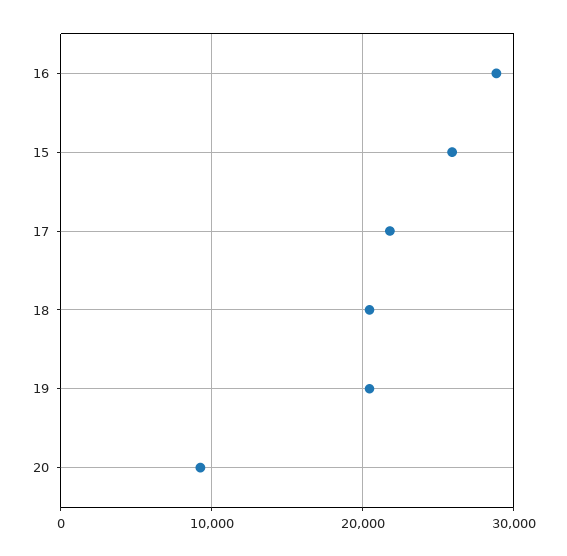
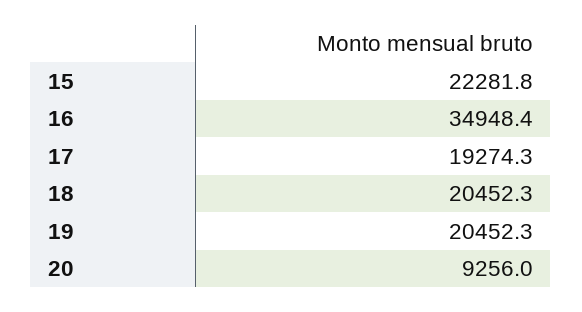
16: 29000 -> 34948.4
15: 26000 -> 22281.8
17: 22000 -> 19274.3

